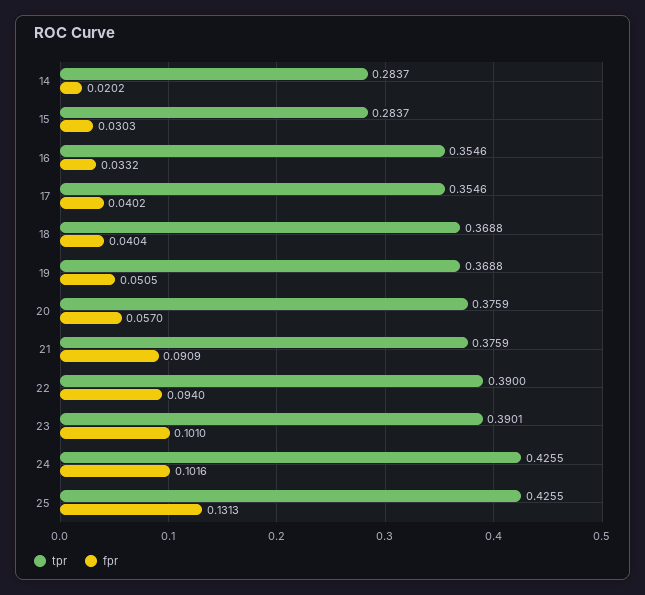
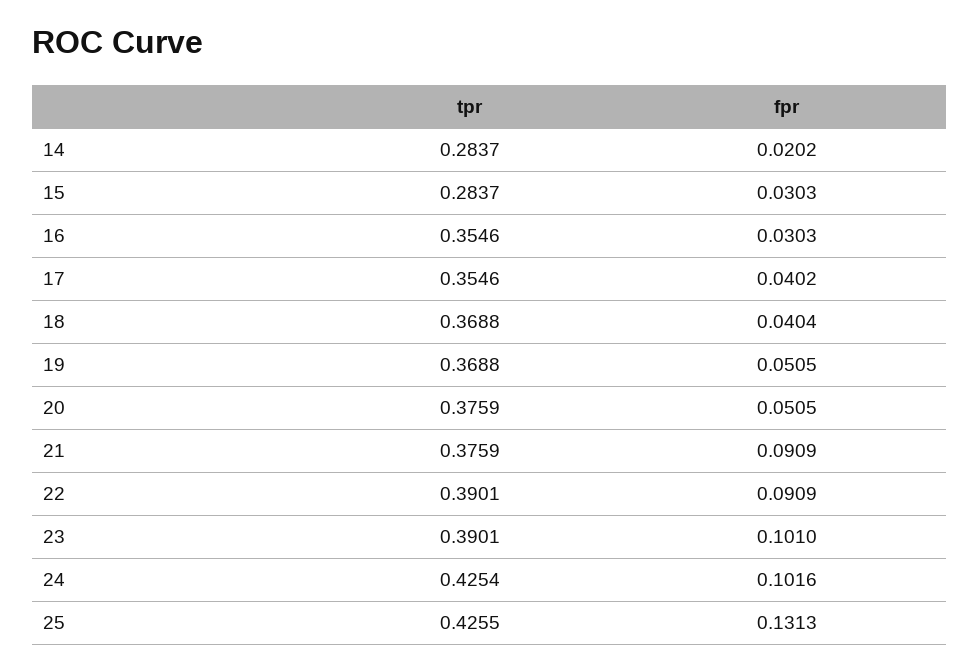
fpr, 16: 0.0332 -> 0.0303
fpr, 20: 0.057 -> 0.0505
tpr, 22: 0.39 -> 0.3901
fpr, 22: 0.094 -> 0.0909
tpr, 24: 0.4255 -> 0.4254

